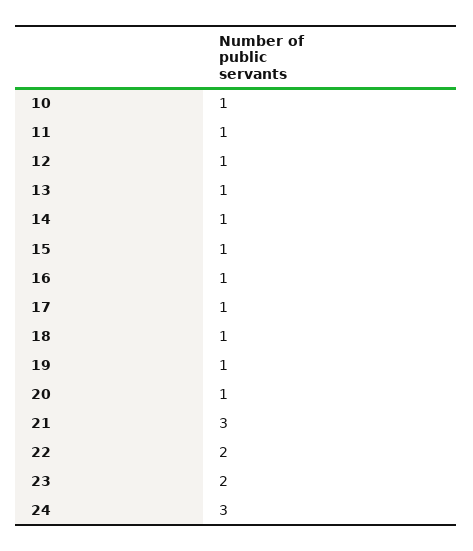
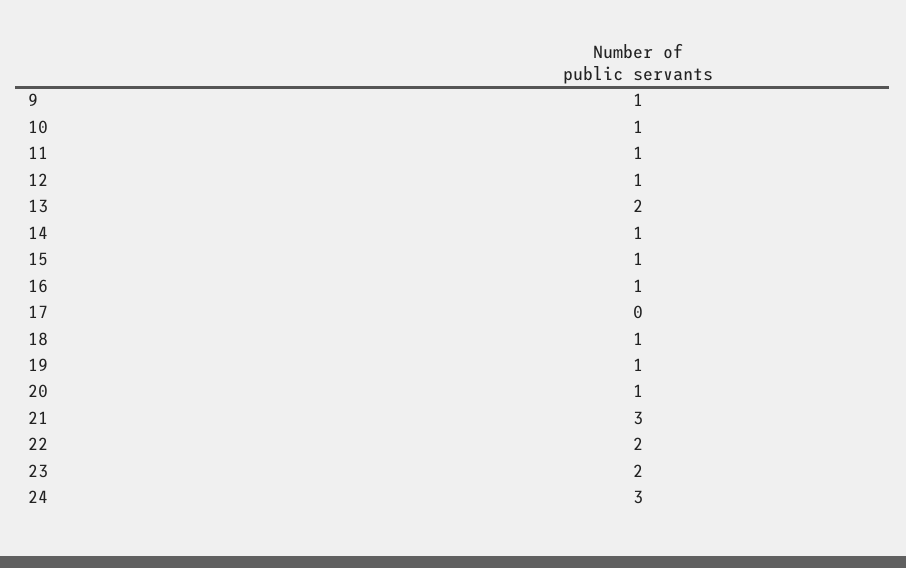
13: 1 -> 2
17: 1 -> 0
9: none -> 1

